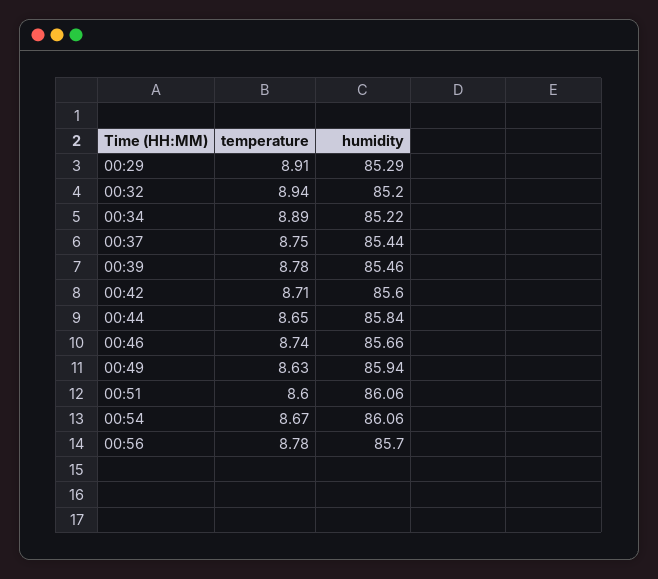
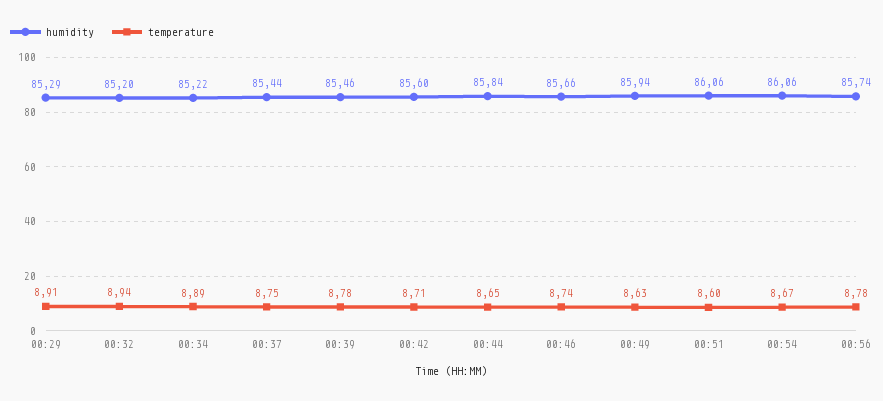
humidity, 00:56: 85.7 -> 85.74

